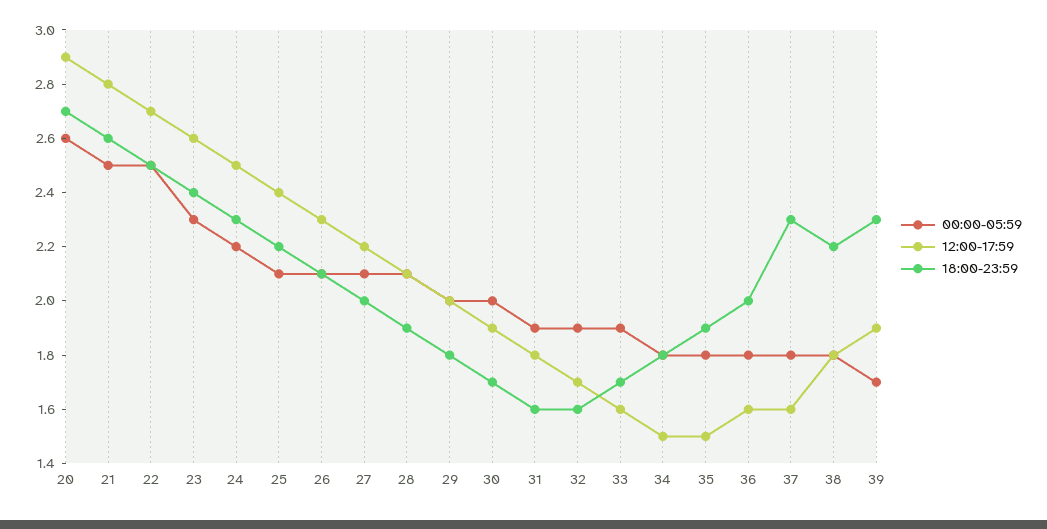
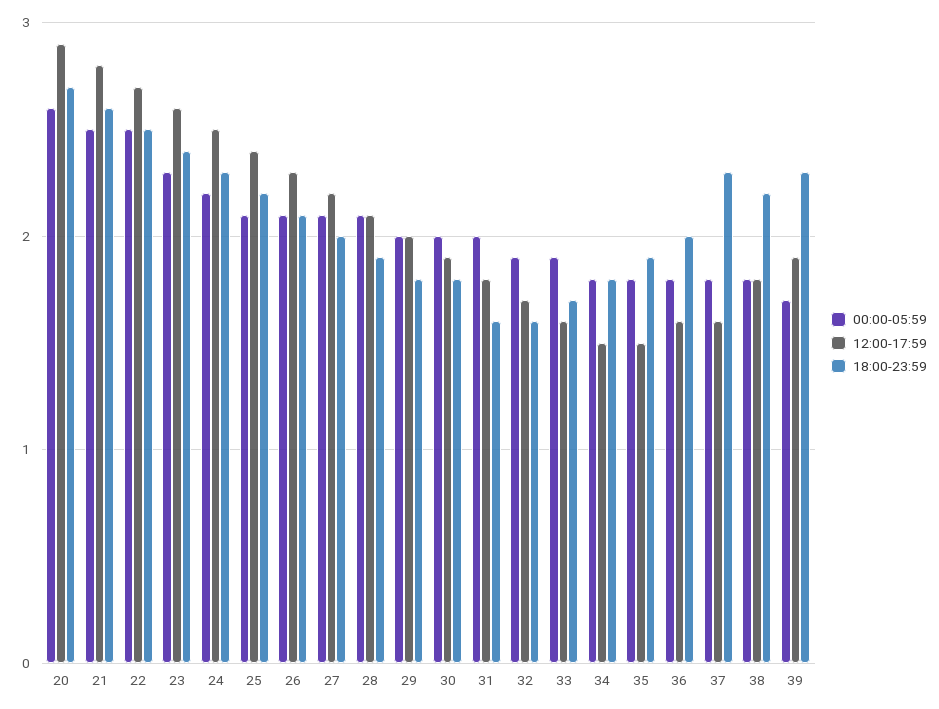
18:00-23:59, 30: 1.7 -> 1.8
00:00-05:59, 31: 1.9 -> 2

